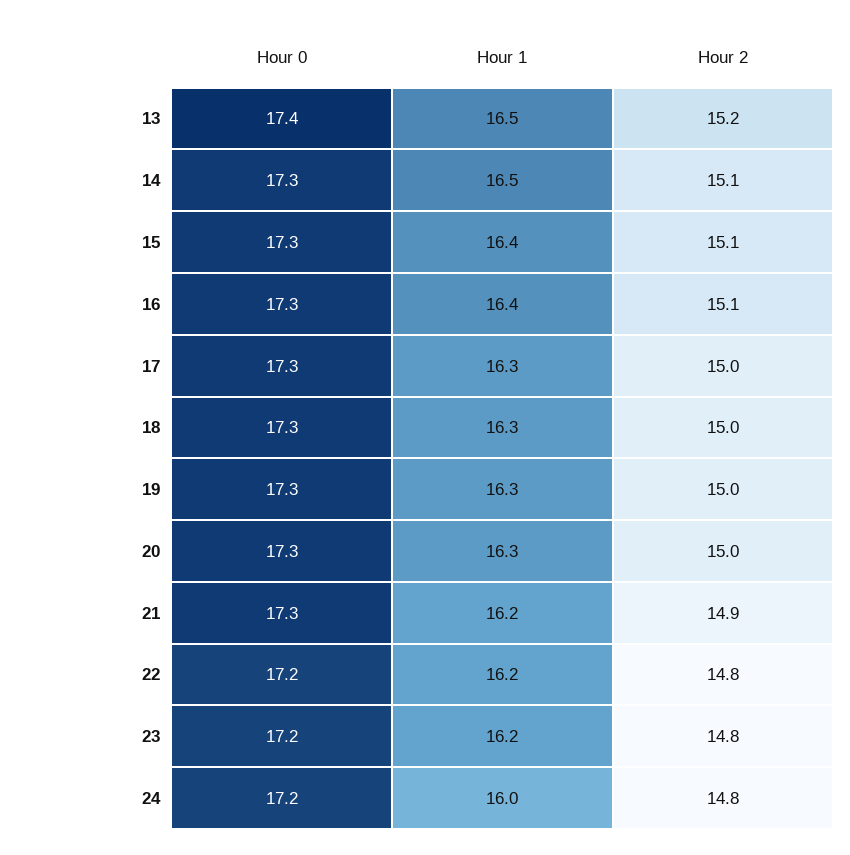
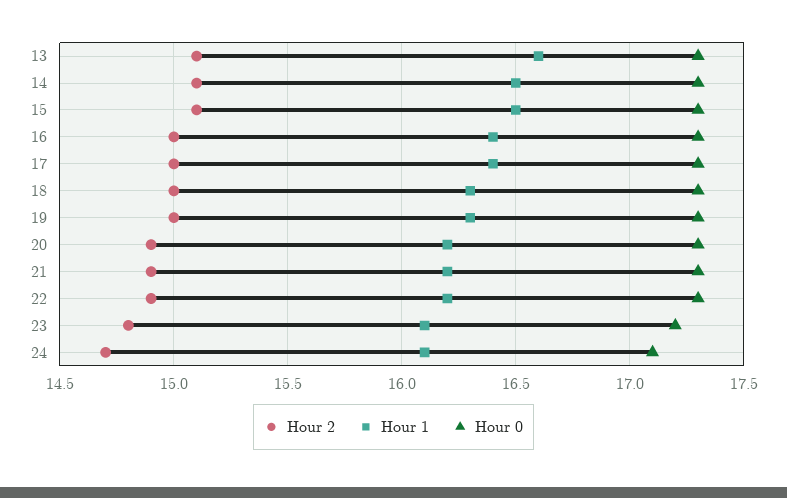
Hour 0, 13: 17.4 -> 17.3
Hour 1, 13: 16.5 -> 16.6
Hour 2, 13: 15.2 -> 15.1
Hour 1, 15: 16.4 -> 16.5
Hour 2, 16: 15.1 -> 15
Hour 1, 17: 16.3 -> 16.4
Hour 1, 20: 16.3 -> 16.2
Hour 2, 20: 15 -> 14.9
Hour 0, 22: 17.2 -> 17.3
Hour 2, 22: 14.8 -> 14.9
Hour 1, 23: 16.2 -> 16.1
Hour 0, 24: 17.2 -> 17.1
Hour 1, 24: 16 -> 16.1
Hour 2, 24: 14.8 -> 14.7

